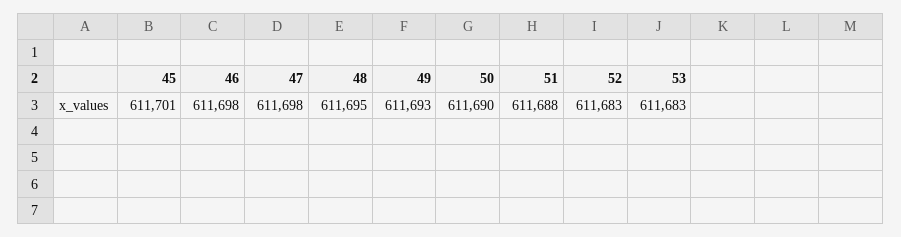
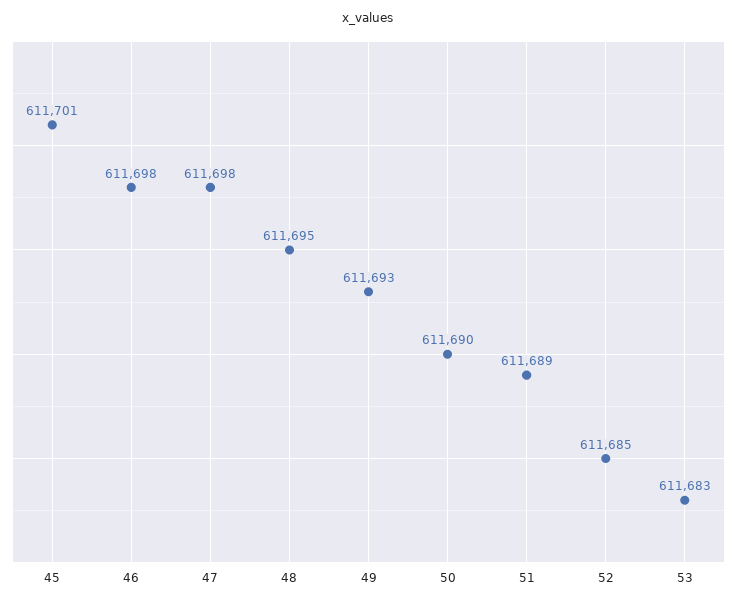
51: 611688 -> 611689
52: 611683 -> 611685

